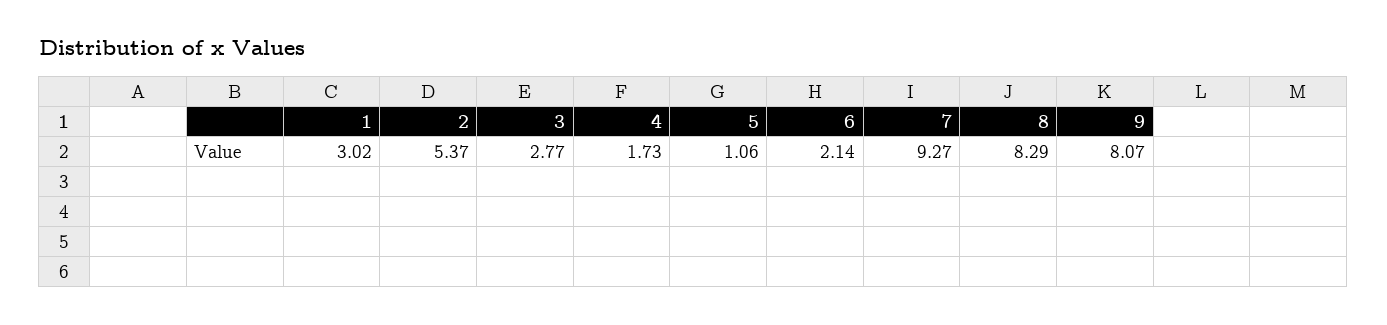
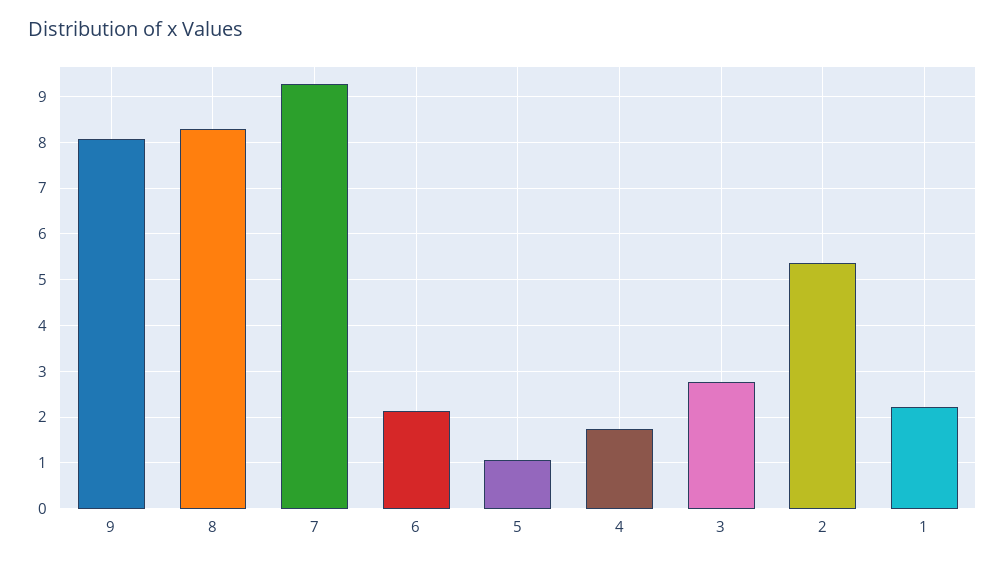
1: 3.02 -> 2.2

